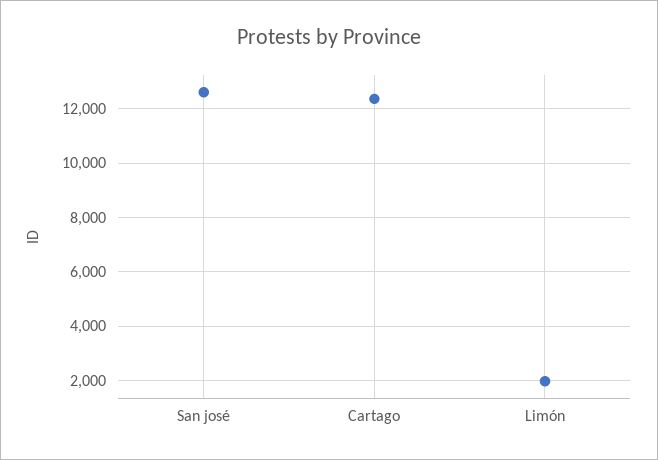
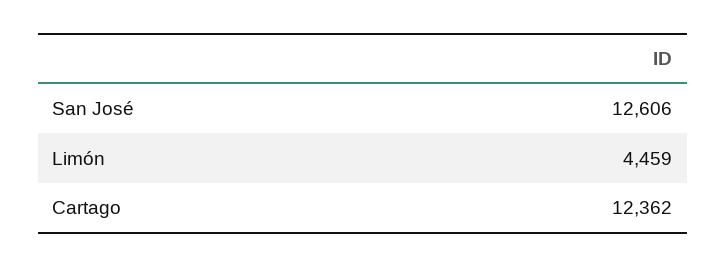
Limón: 2000 -> 4459

